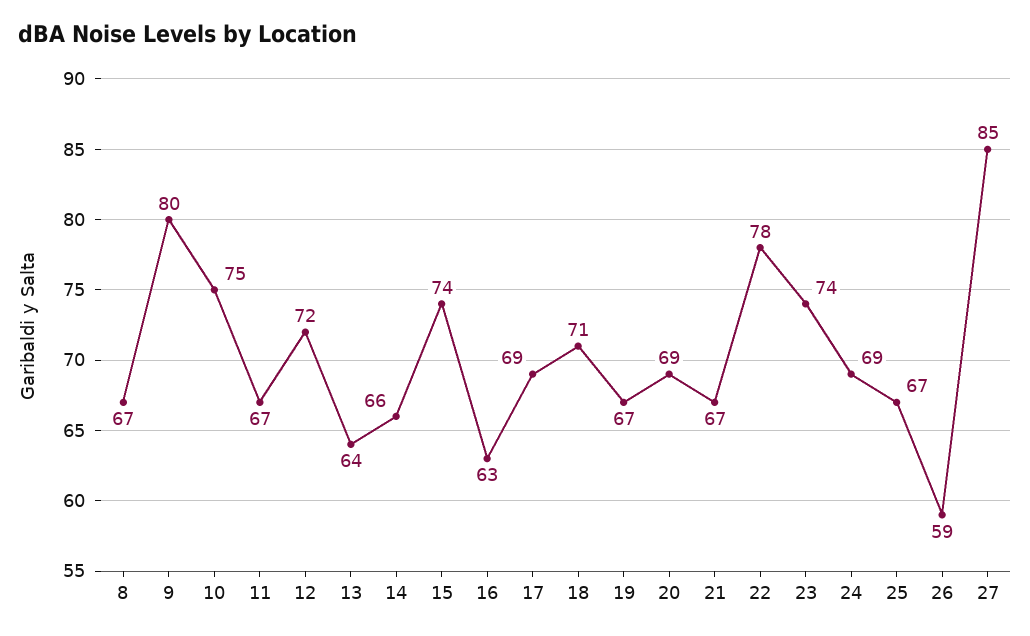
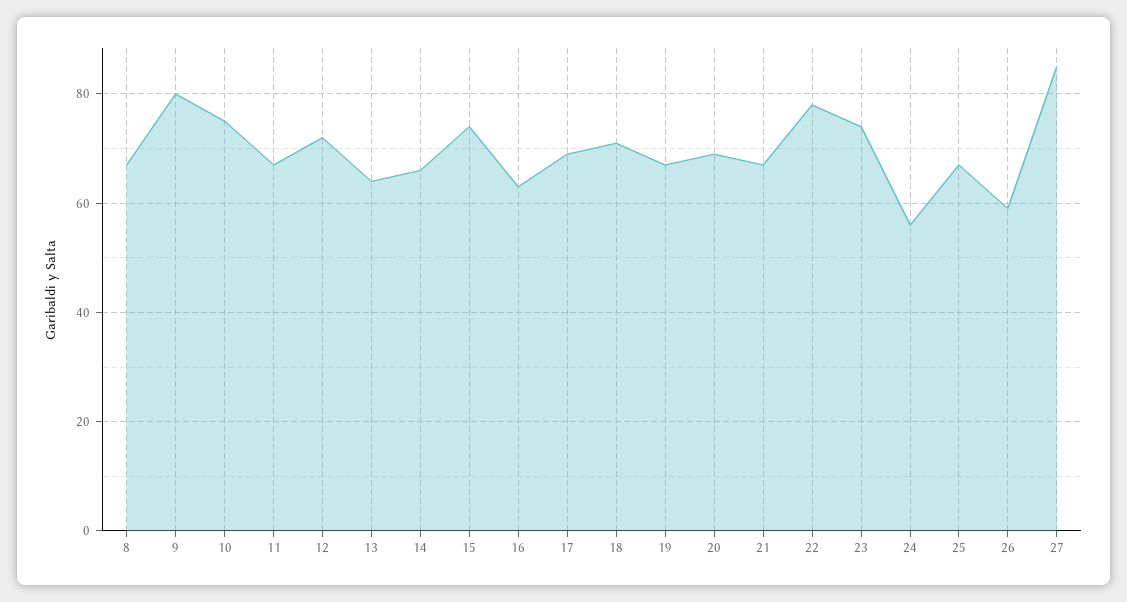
24: 69 -> 55

